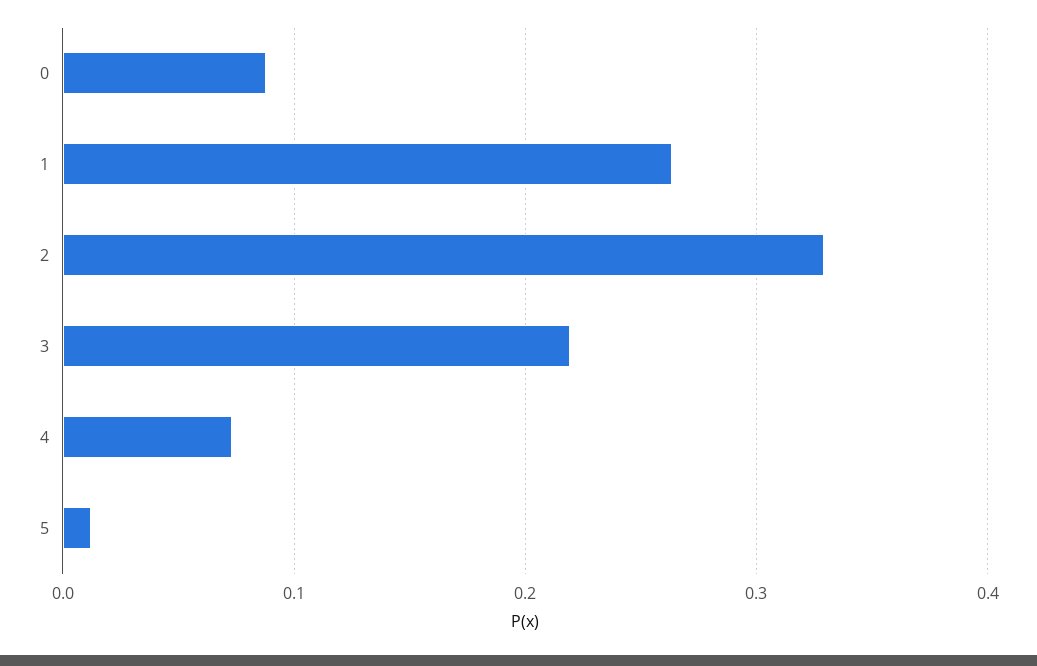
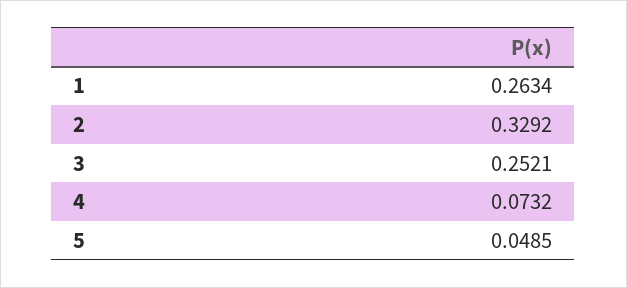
0: 0.09 -> none
3: 0.22 -> 0.2521
5: 0.01 -> 0.0485

